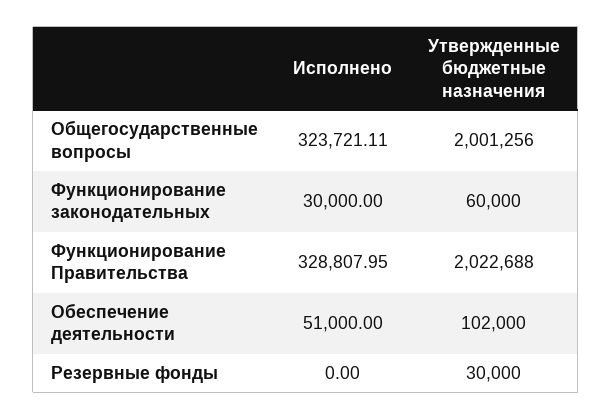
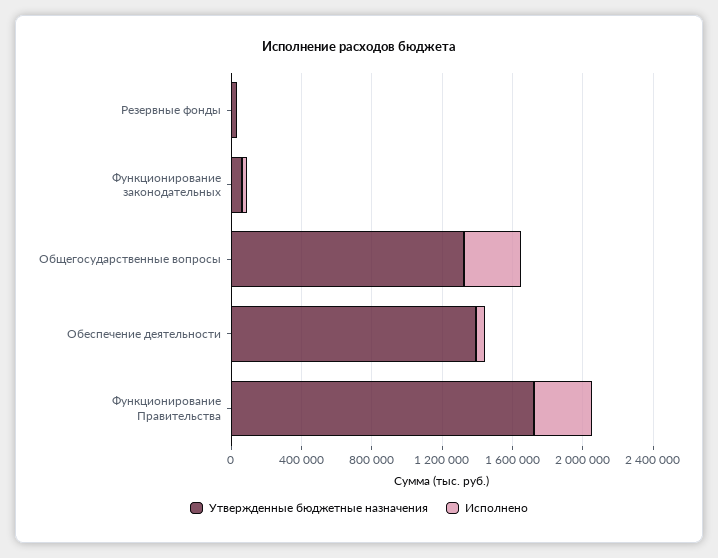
Утвержденные бюджетные назначения, Общегосударственные вопросы: 2001256 -> 1300000
Утвержденные бюджетные назначения, Функционирование Правительства: 2022688 -> 1700000
Утвержденные бюджетные назначения, Обеспечение деятельности: 102000 -> 1400000

